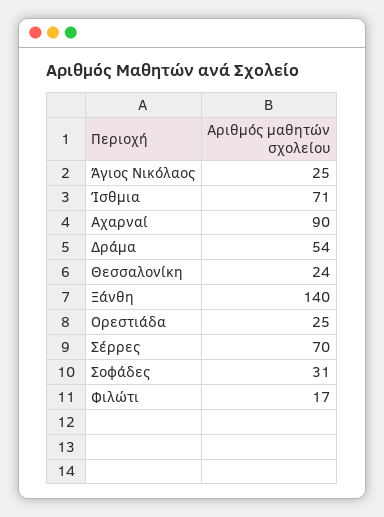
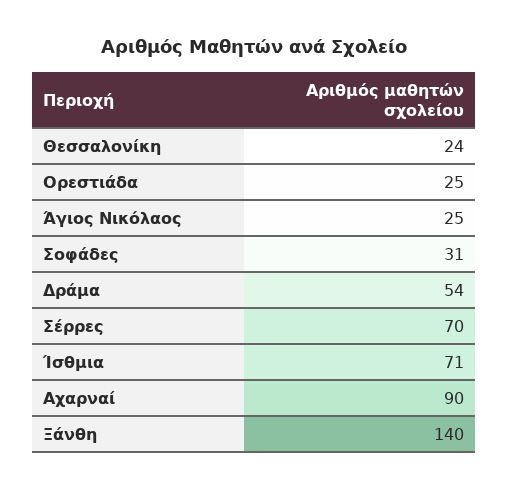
Φιλώτι: 17 -> none

